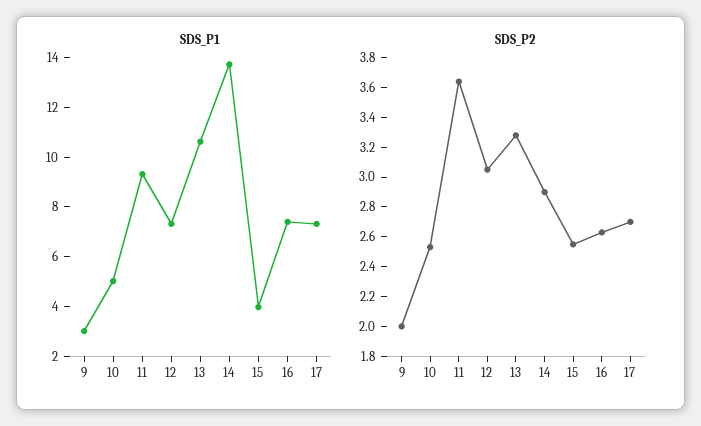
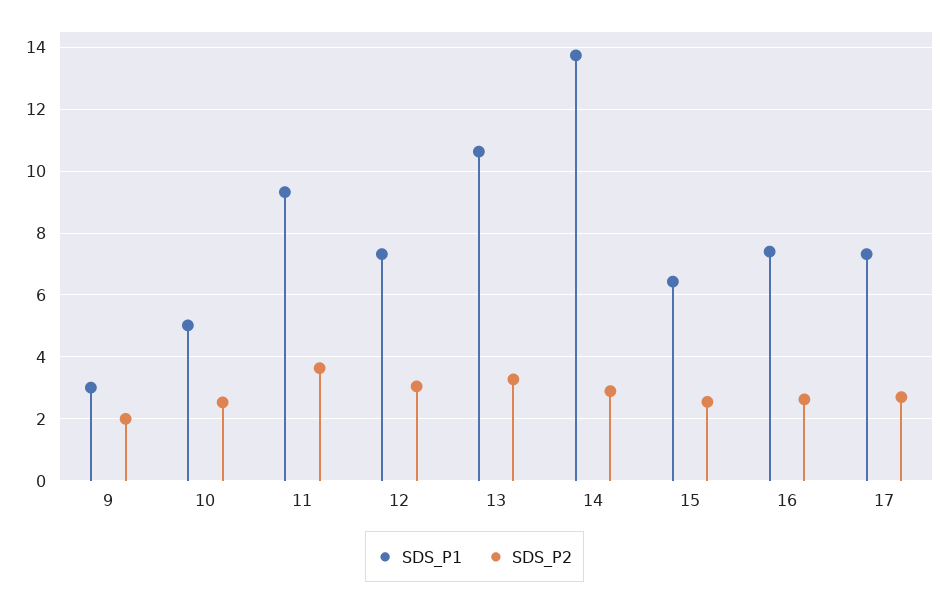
SDS_P1, 15: 4 -> 6.4

